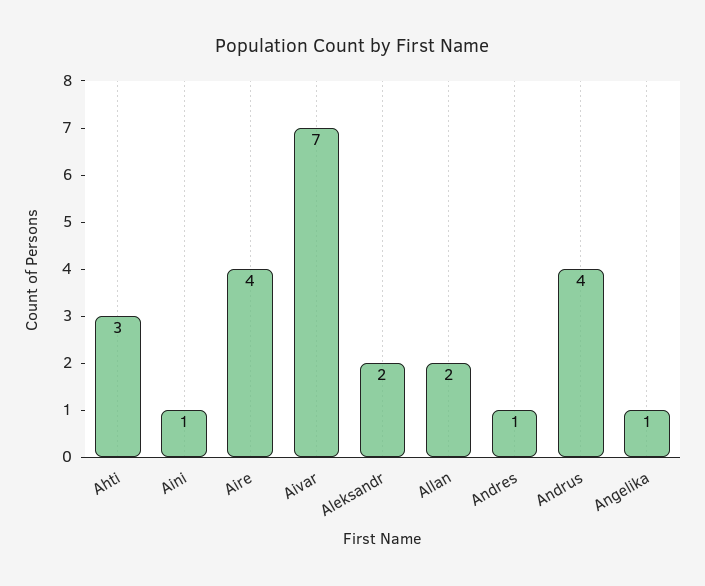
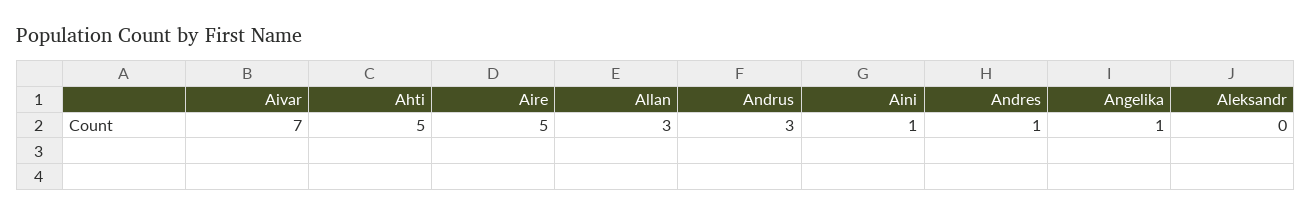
Ahti: 3 -> 5
Aire: 4 -> 5
Aleksandr: 2 -> 0
Allan: 2 -> 3
Andrus: 4 -> 3

